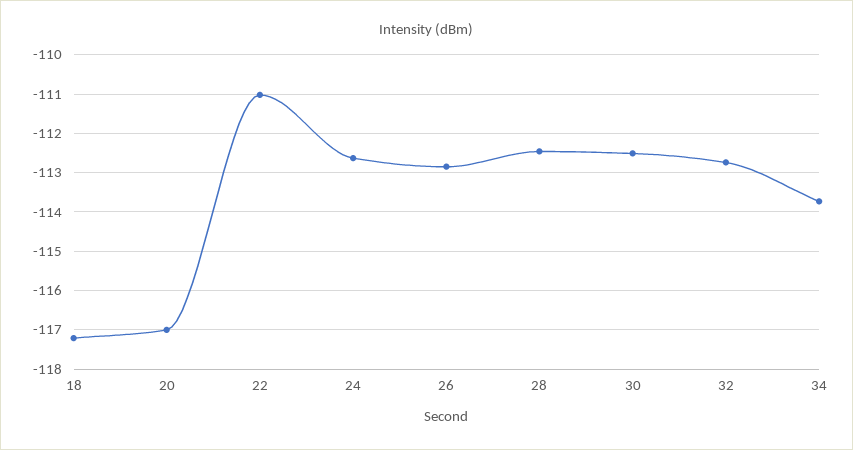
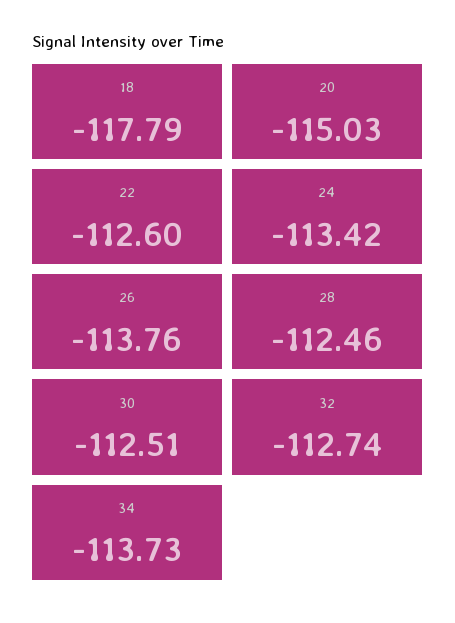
18: -117.2 -> -117.79
20: -117 -> -115.03
22: -111 -> -112.6
24: -112.6 -> -113.42
26: -112.8 -> -113.76

